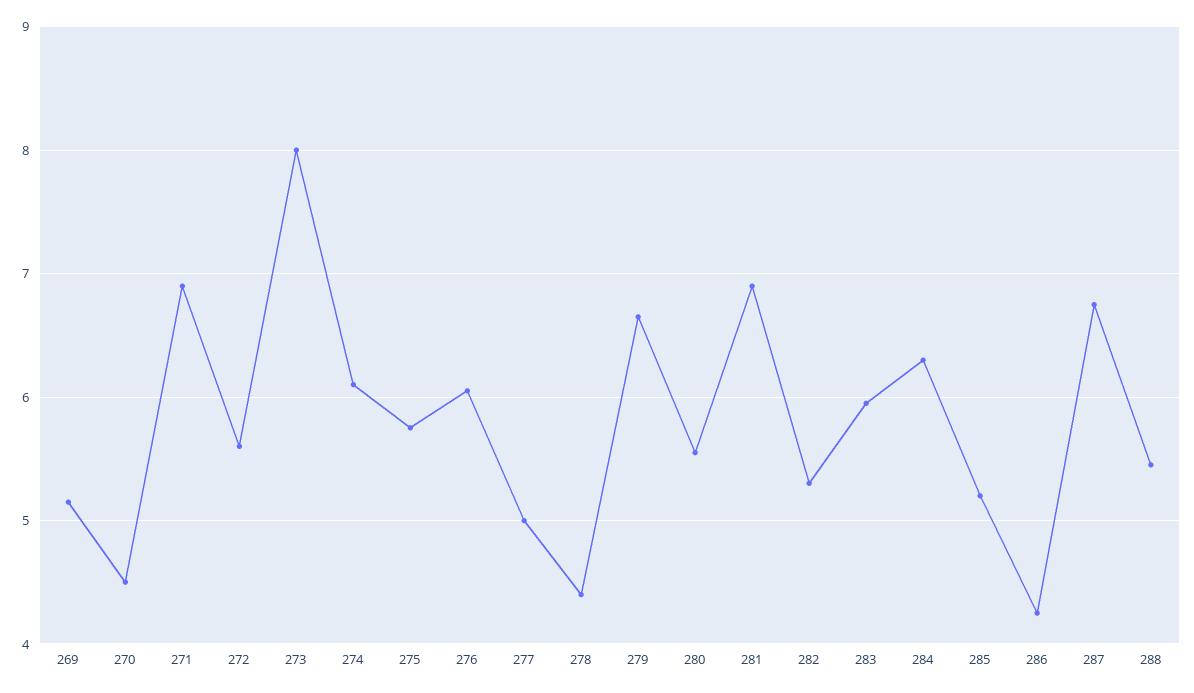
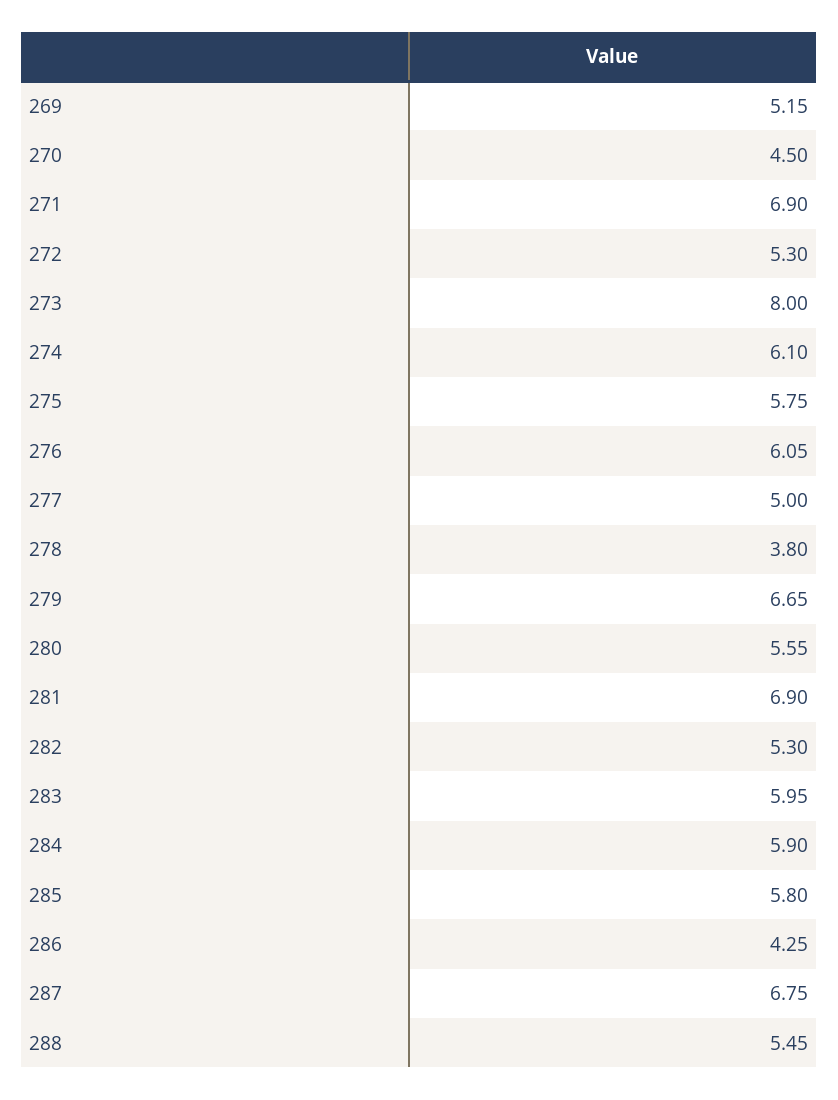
272: 5.6 -> 5.3
278: 4.4 -> 3.8
284: 6.3 -> 5.9
285: 5.2 -> 5.8

